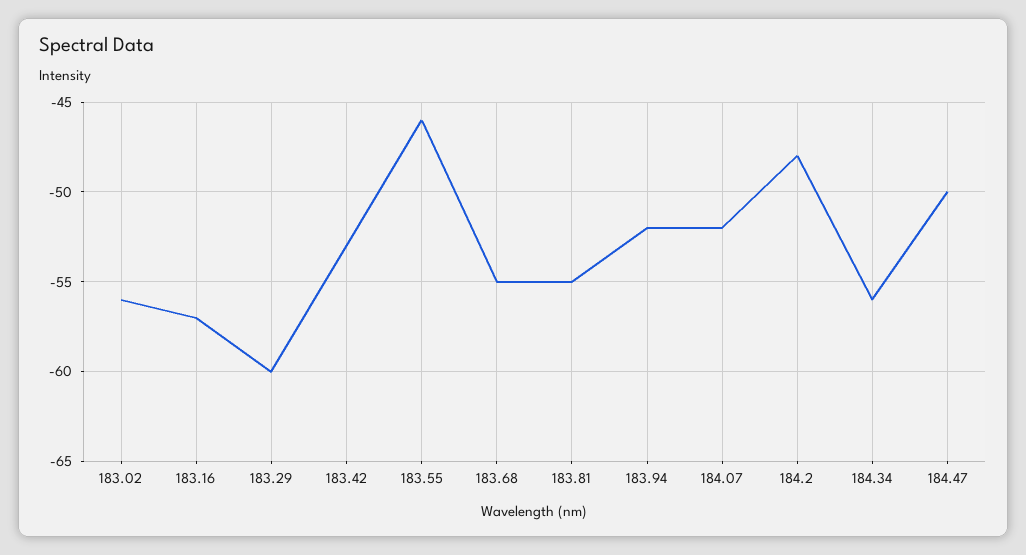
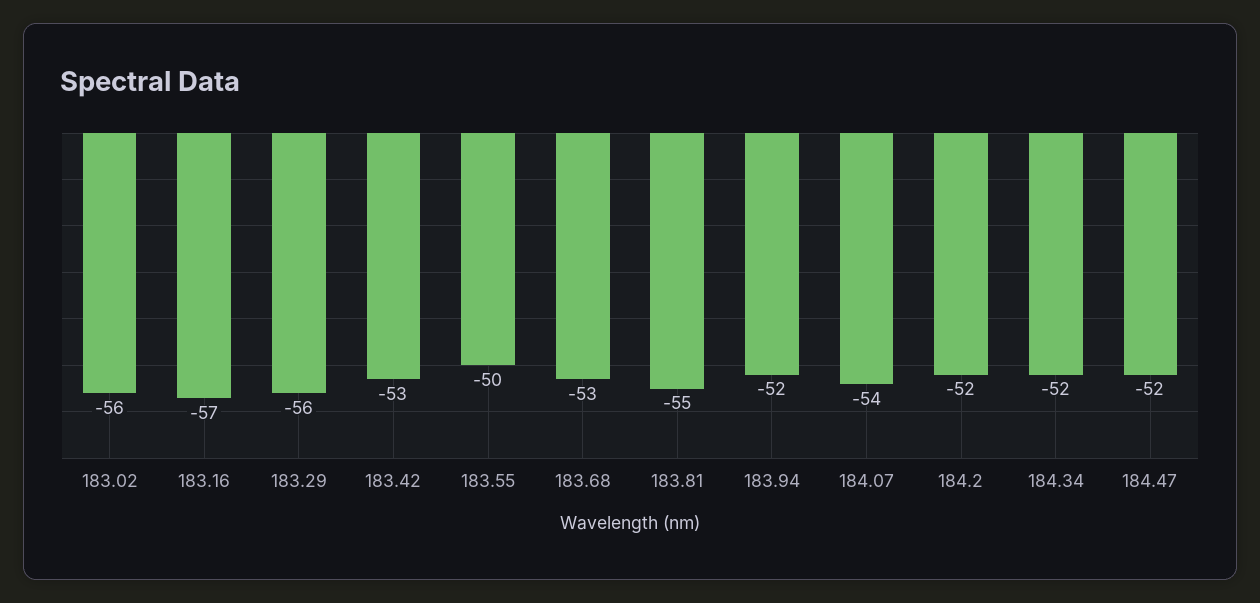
183.29: -60 -> -56
183.55: -46 -> -50
183.68: -55 -> -53
184.07: -52 -> -54
184.2: -48 -> -52
184.34: -56 -> -52
184.47: -50 -> -52

